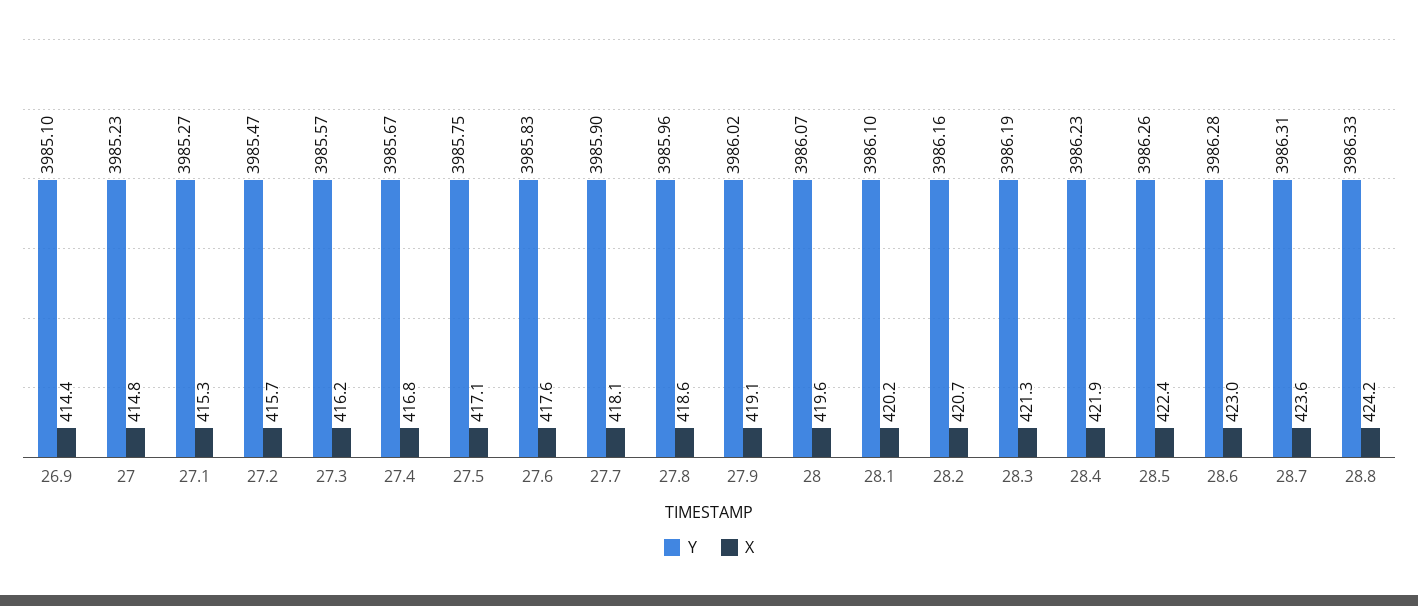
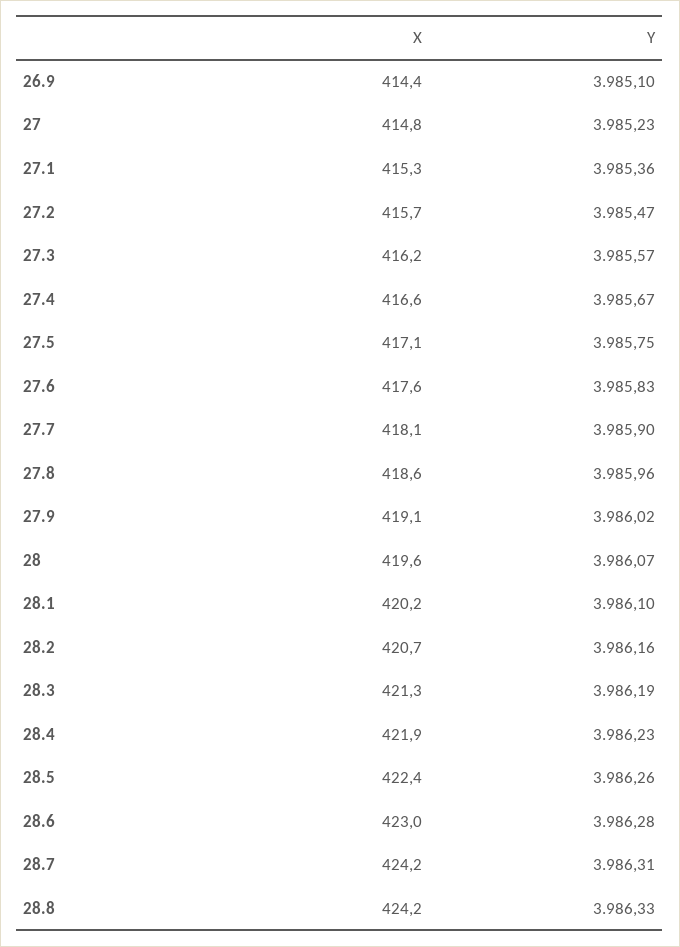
Y, 27.1: 3985.27 -> 3985.36
X, 27.4: 416.8 -> 416.6
X, 28.7: 423.6 -> 424.2

